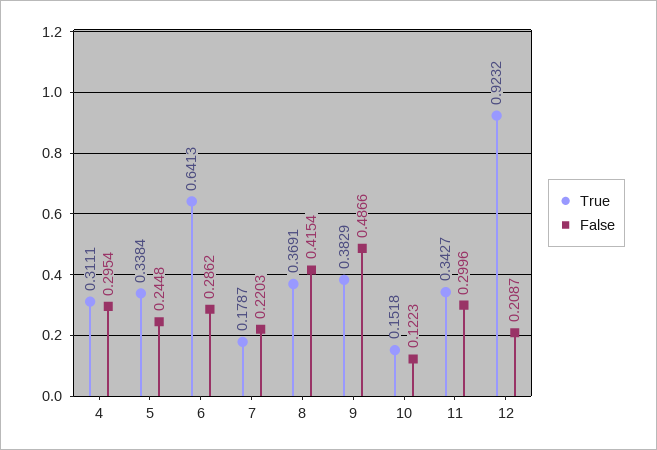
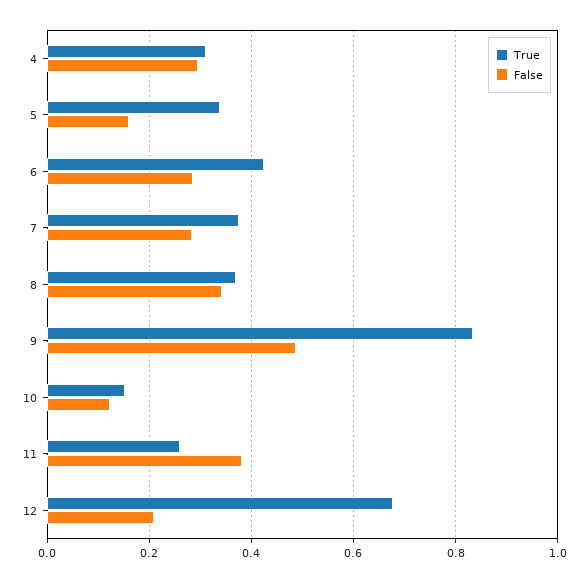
False, 5: 0.2448 -> 0.16
True, 6: 0.6413 -> 0.42
True, 7: 0.1787 -> 0.38
False, 7: 0.2203 -> 0.28
False, 8: 0.4154 -> 0.34
True, 9: 0.3829 -> 0.84
True, 11: 0.3427 -> 0.26
False, 11: 0.2996 -> 0.38
True, 12: 0.9232 -> 0.68

